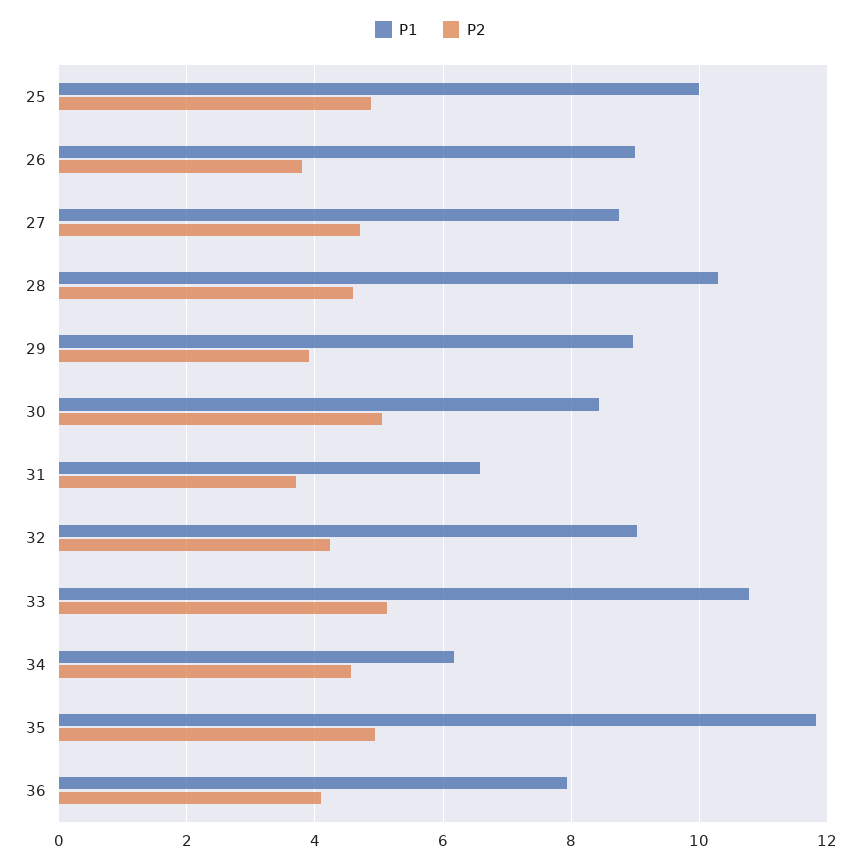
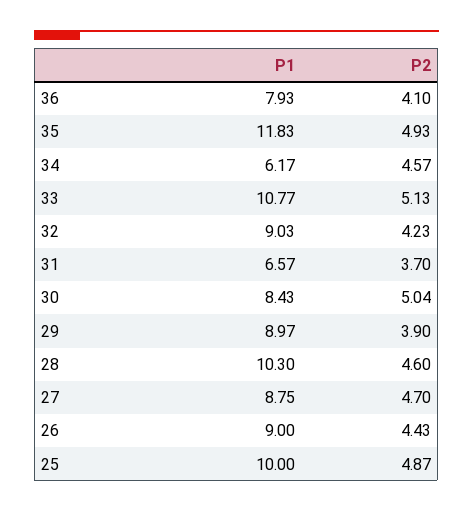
P2, 26: 3.8 -> 4.43

